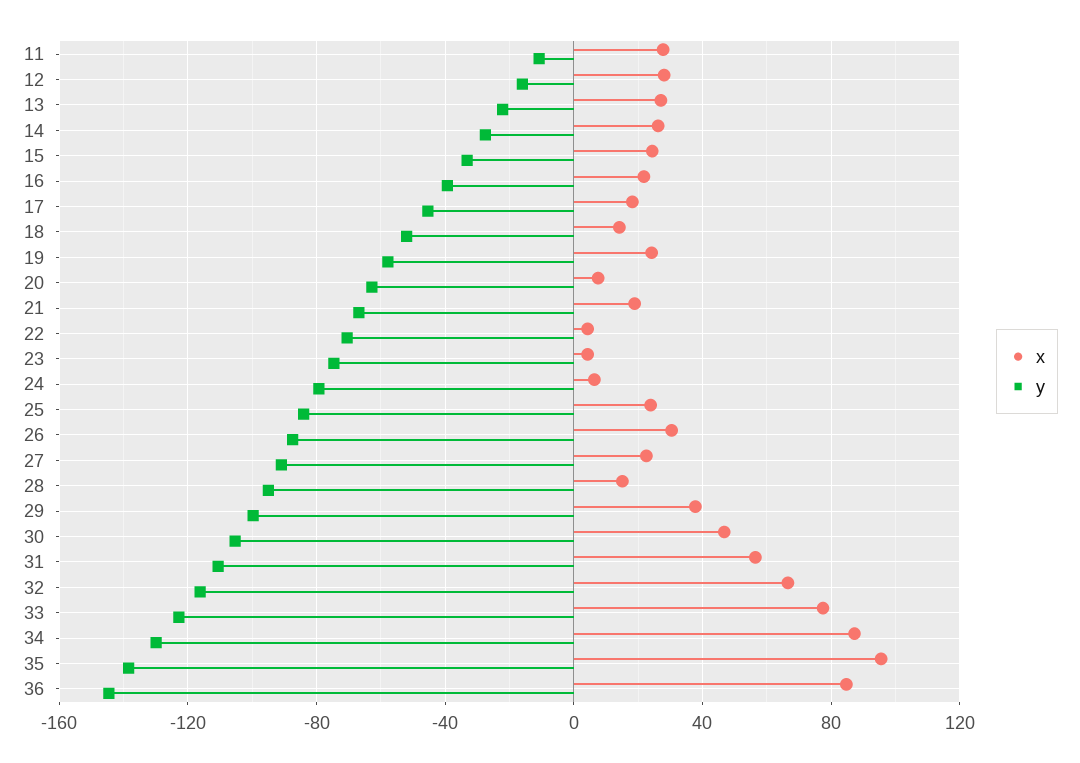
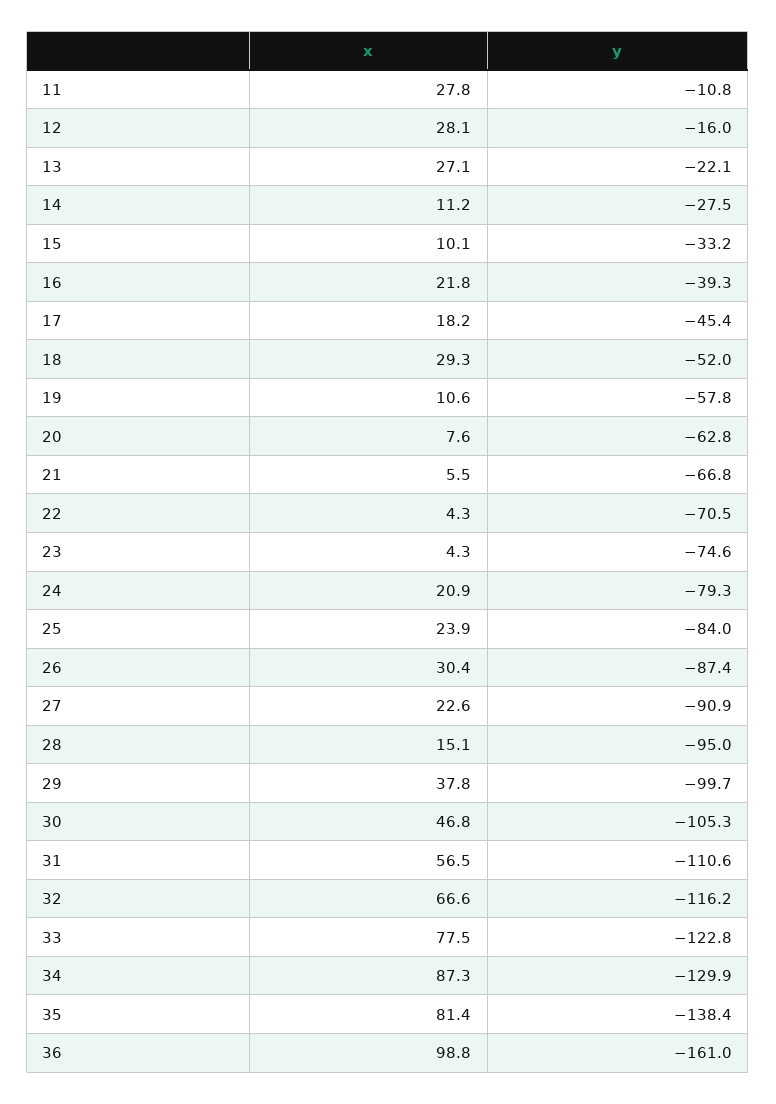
x, 14: 25 -> 11.2
x, 15: 25 -> 10.1
x, 18: 15 -> 29.3
x, 19: 25 -> 10.6
x, 21: 20 -> 5.5
x, 24: 5 -> 20.9
x, 35: 95 -> 81.4
x, 36: 85 -> 98.8
y, 36: -145 -> -161

